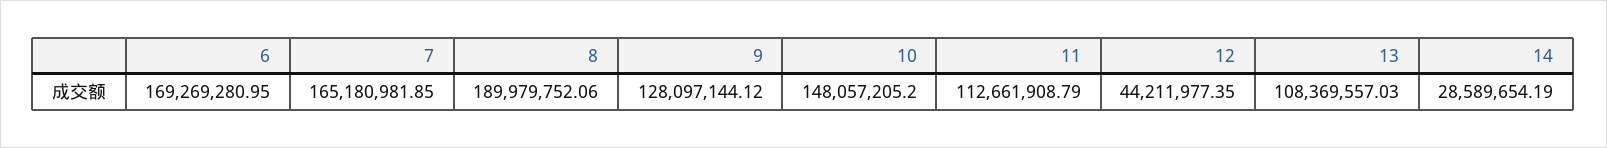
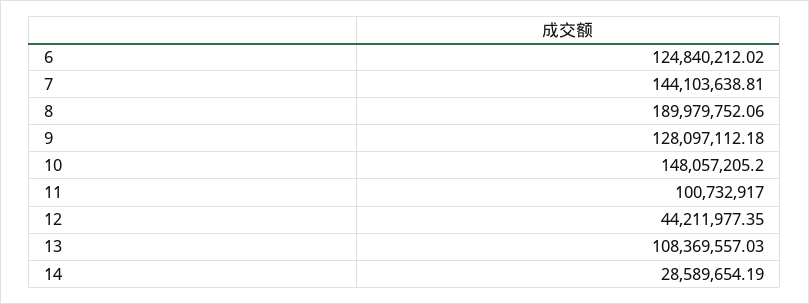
6: 169269280.95 -> 124840212.02
7: 165180981.85 -> 144103638.81
9: 128097144.12 -> 128097112.18
11: 112661908.79 -> 100732917

